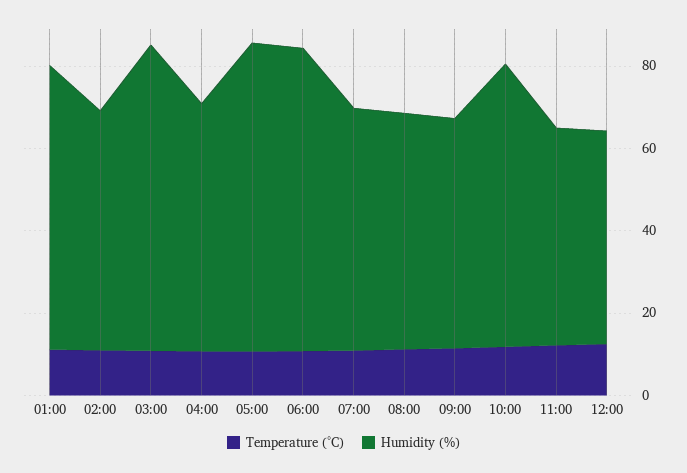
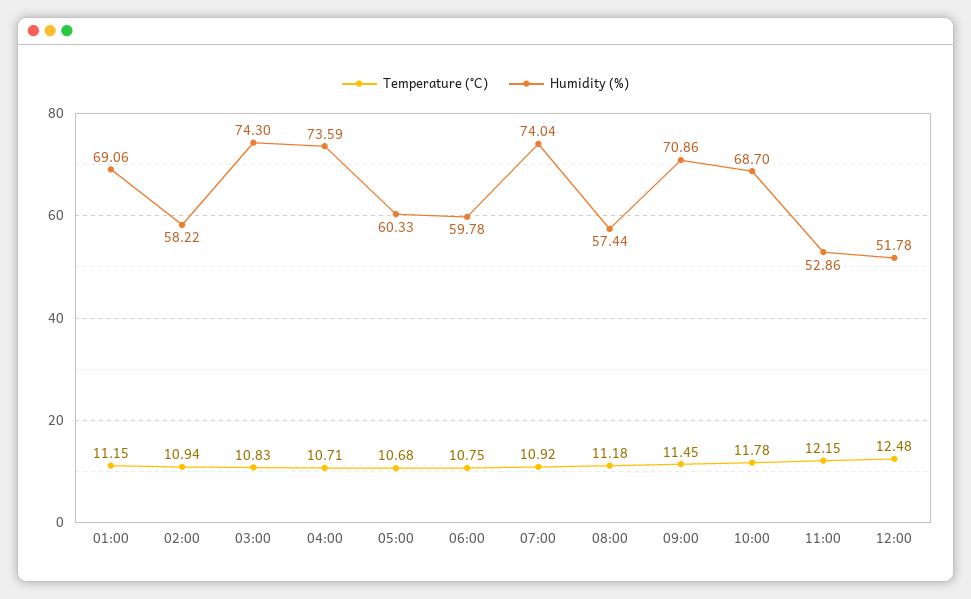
Humidity (%), 04:00: 60 -> 73.59
Humidity (%), 05:00: 75 -> 60.33
Humidity (%), 06:00: 75 -> 59.78
Humidity (%), 07:00: 60 -> 74.04
Humidity (%), 09:00: 55 -> 70.86

